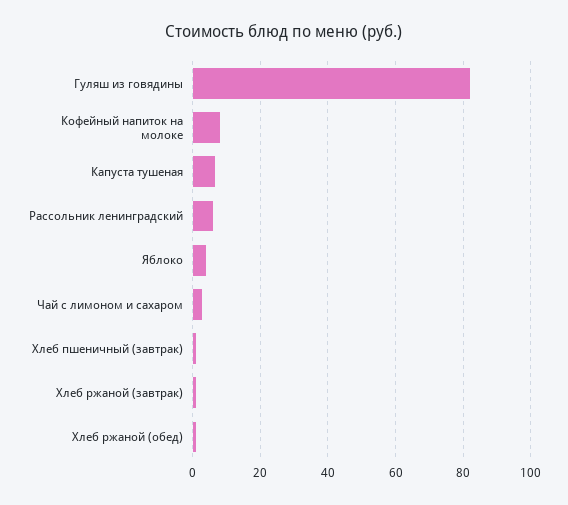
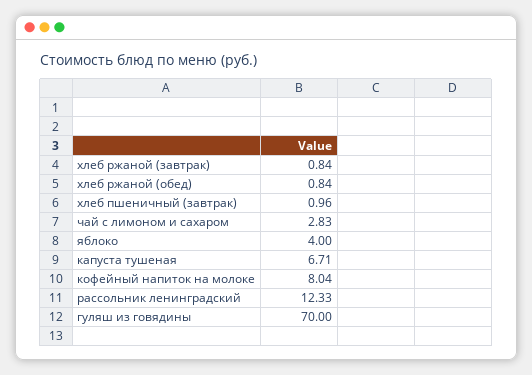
Гуляш из говядины: 82 -> 70
Рассольник ленинградский: 6 -> 12.33

